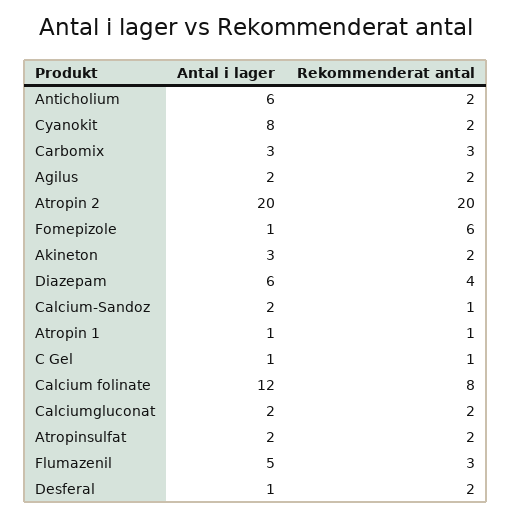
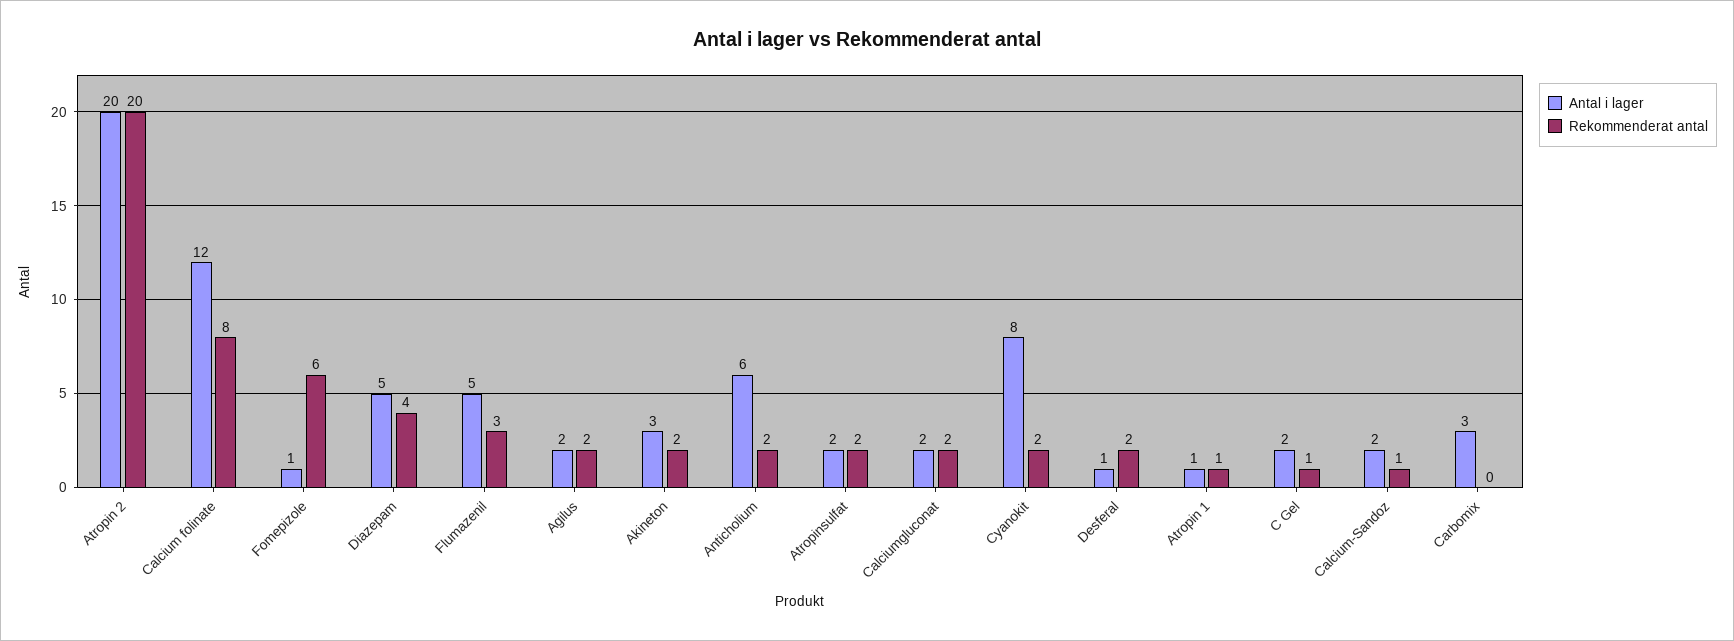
Rekommenderat antal, Carbomix: 3 -> 0
Antal i lager, Diazepam: 6 -> 5
Antal i lager, C Gel: 1 -> 2

